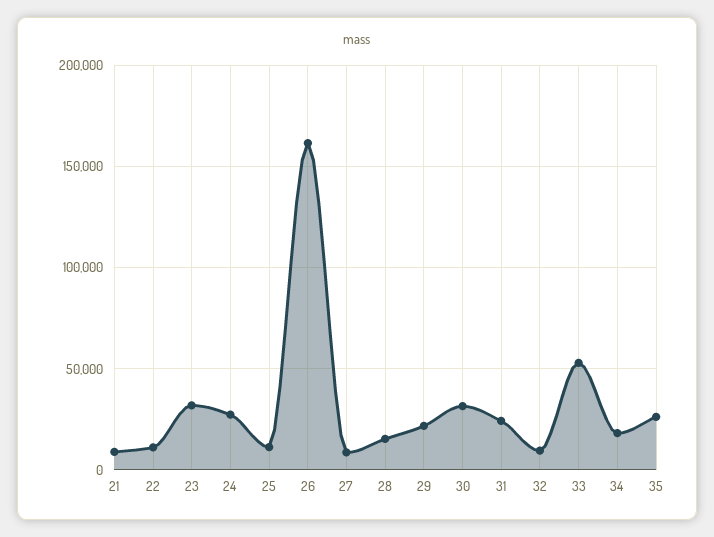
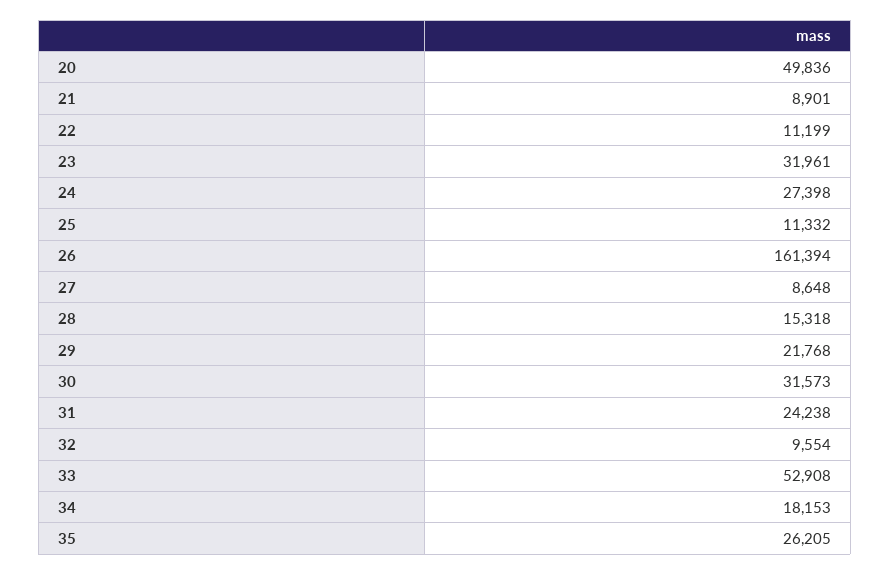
20: none -> 49836

